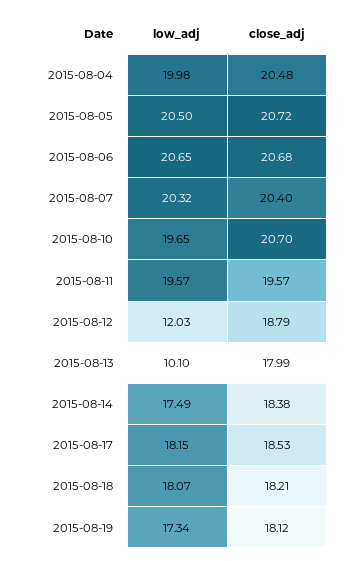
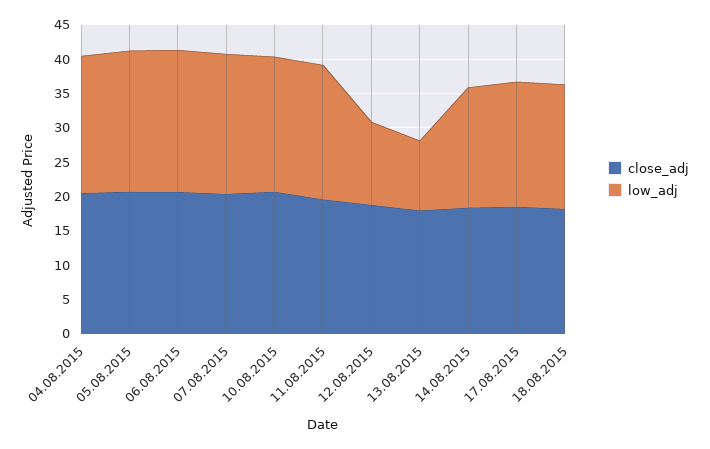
low_adj, 2015-08-19: 17.34 -> none
close_adj, 2015-08-19: 18.12 -> none

